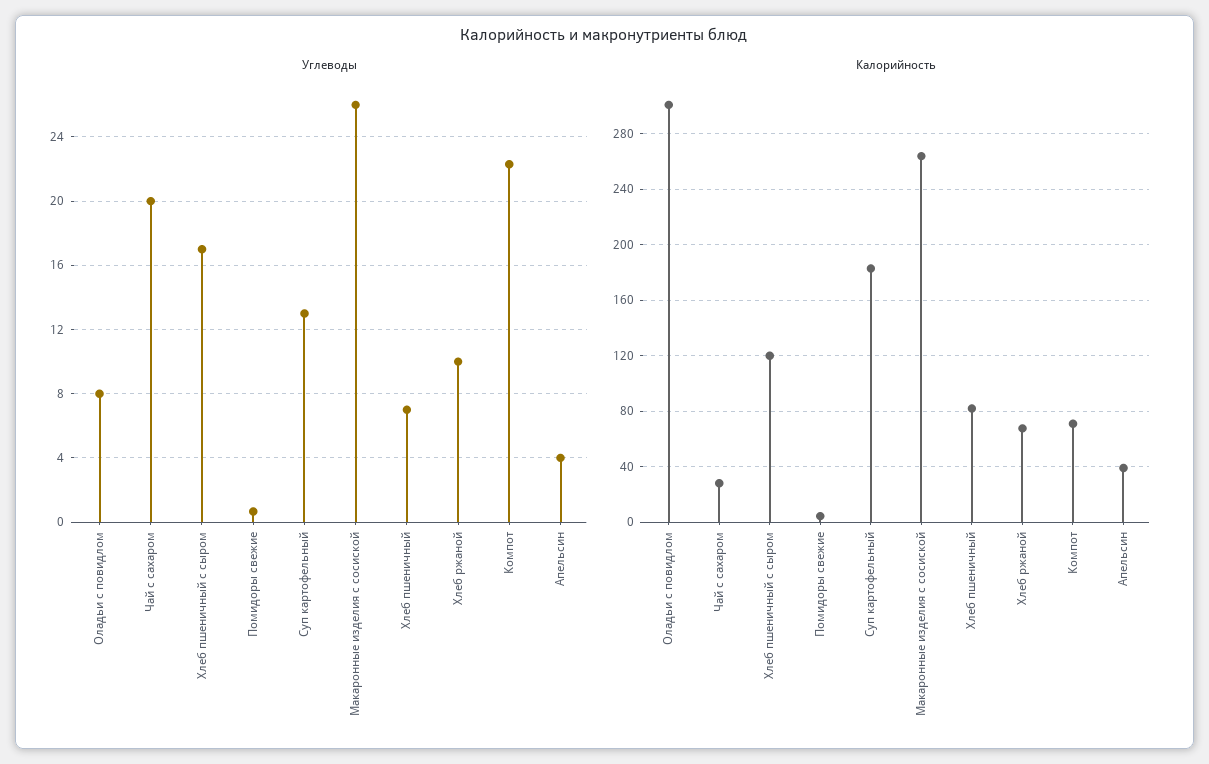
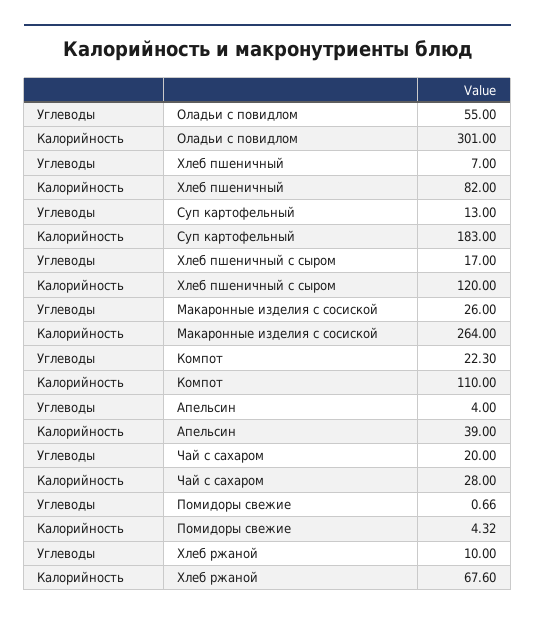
Углеводы, Оладьи с повидлом: 8 -> 55
Калорийность, Компот: 70 -> 110

